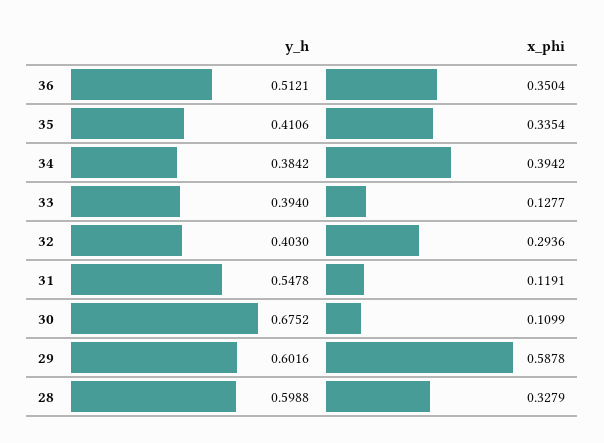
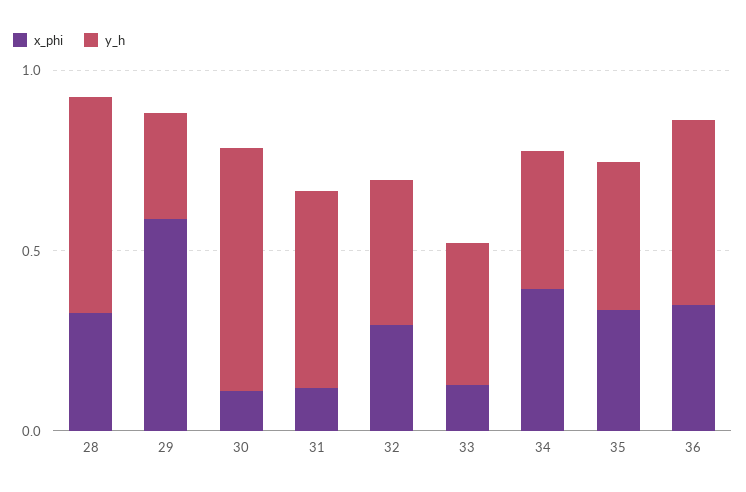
y_h, 29: 0.6016 -> 0.3

